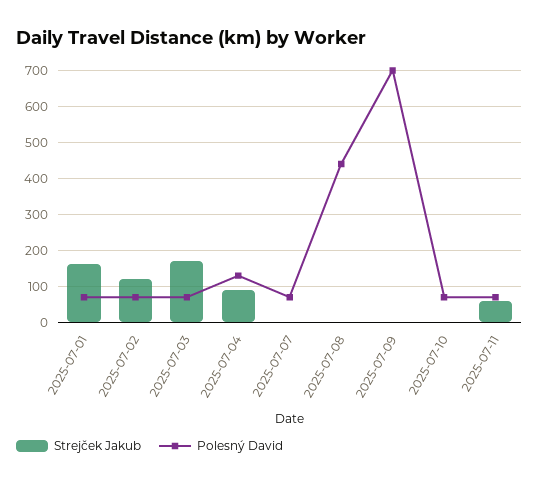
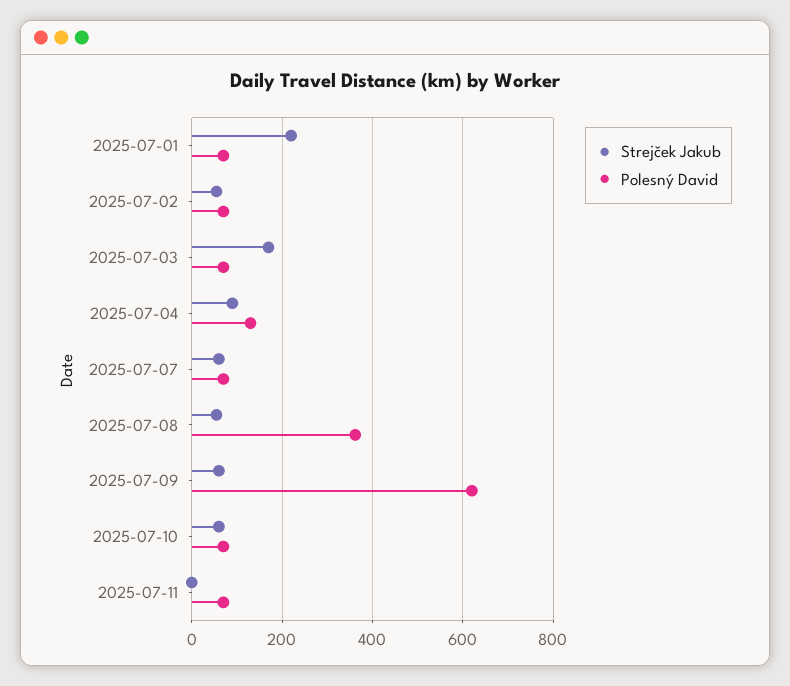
Strejček Jakub, 2025-07-01: 160 -> 220
Strejček Jakub, 2025-07-02: 120 -> 60
Strejček Jakub, 2025-07-07: 0 -> 60
Strejček Jakub, 2025-07-08: 0 -> 60
Polesný David, 2025-07-08: 440 -> 360
Strejček Jakub, 2025-07-09: 0 -> 60
Polesný David, 2025-07-09: 700 -> 620
Strejček Jakub, 2025-07-10: 0 -> 60
Strejček Jakub, 2025-07-11: 60 -> 0

